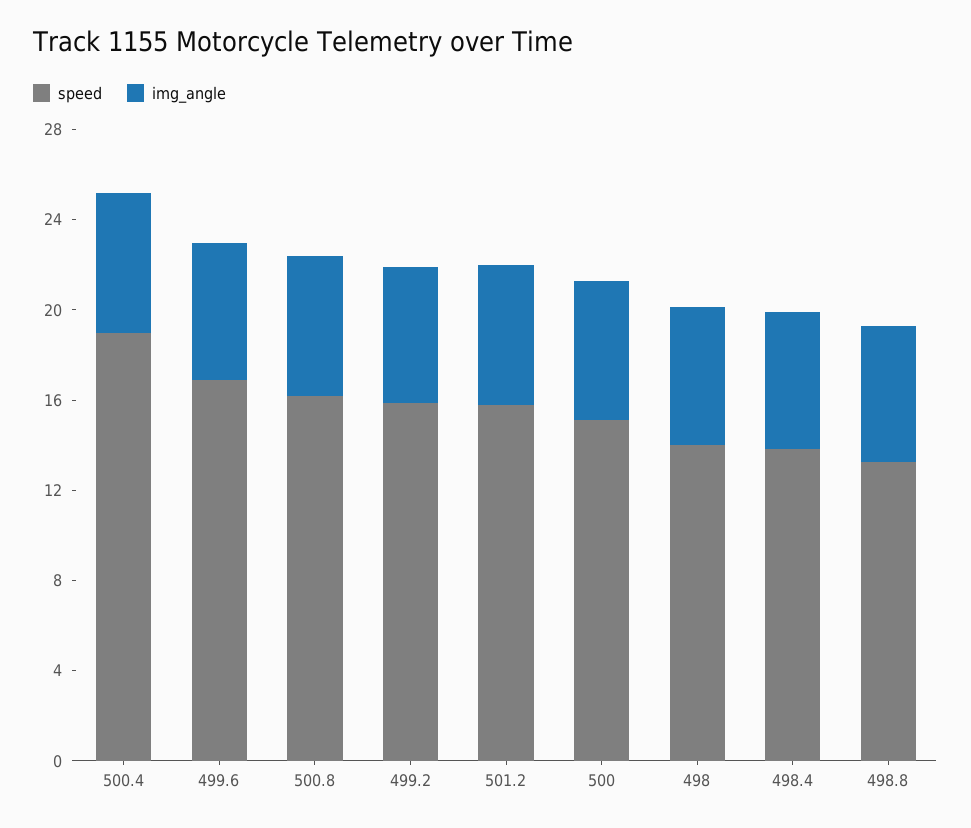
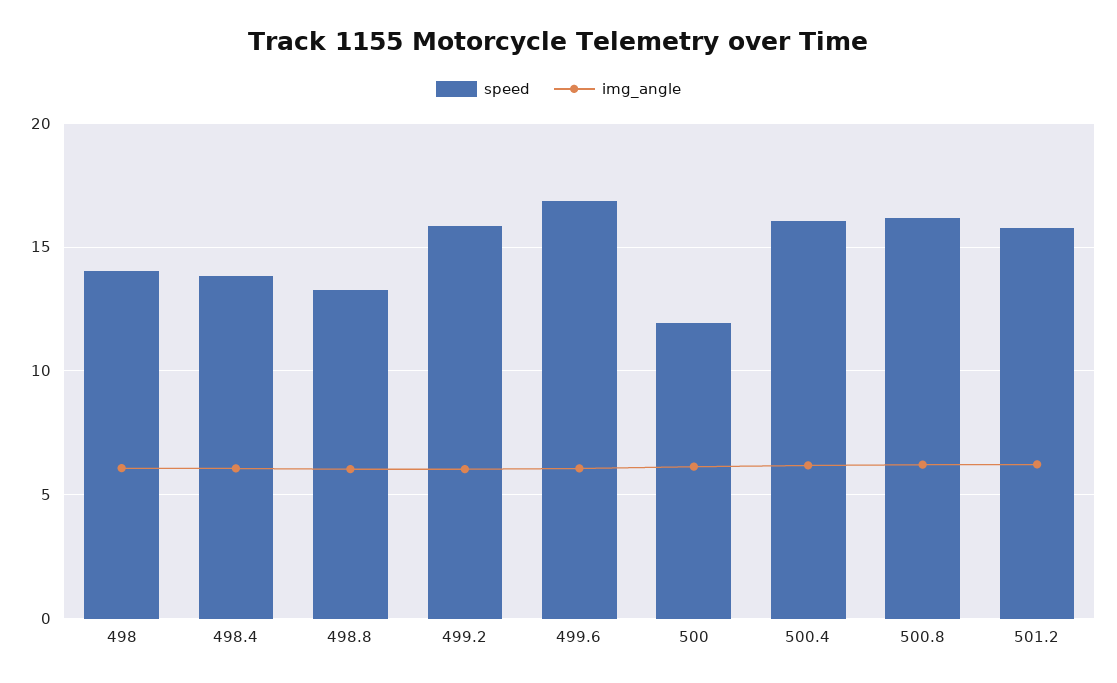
speed, 500.4: 19 -> 16
speed, 500: 15 -> 12

